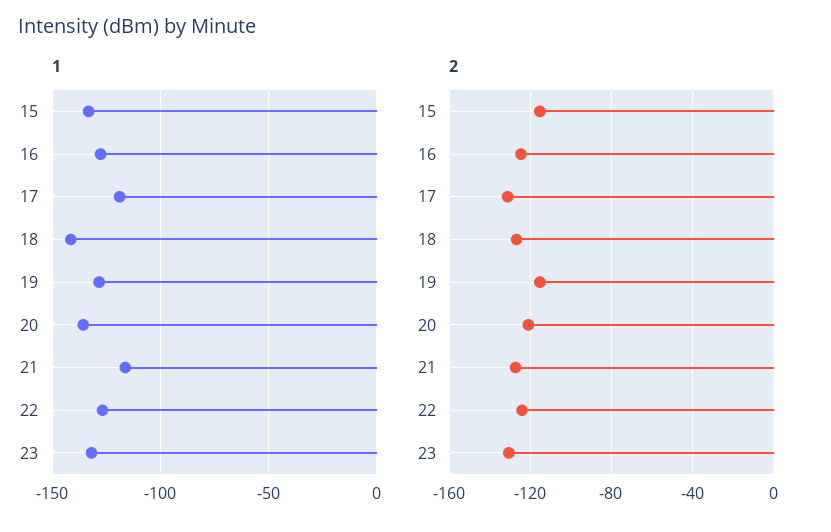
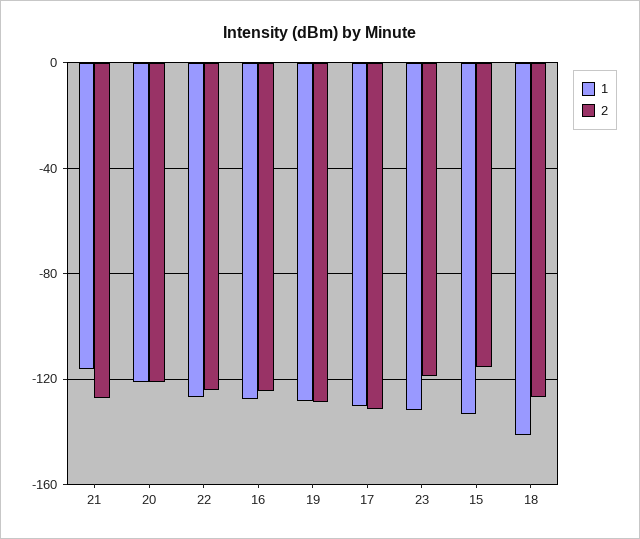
1, 17: -120 -> -130
1, 20: -135 -> -120
2, 19: -115 -> -130
2, 23: -130 -> -120

